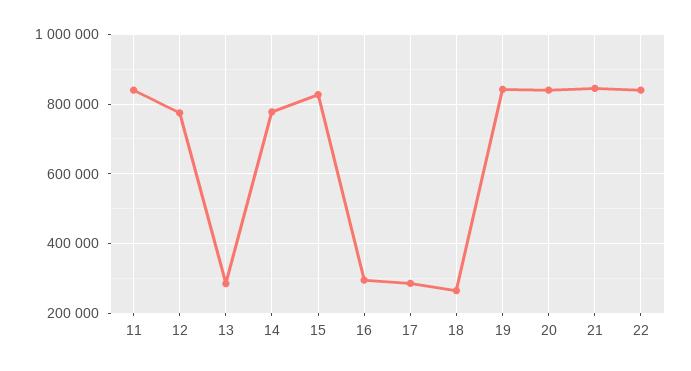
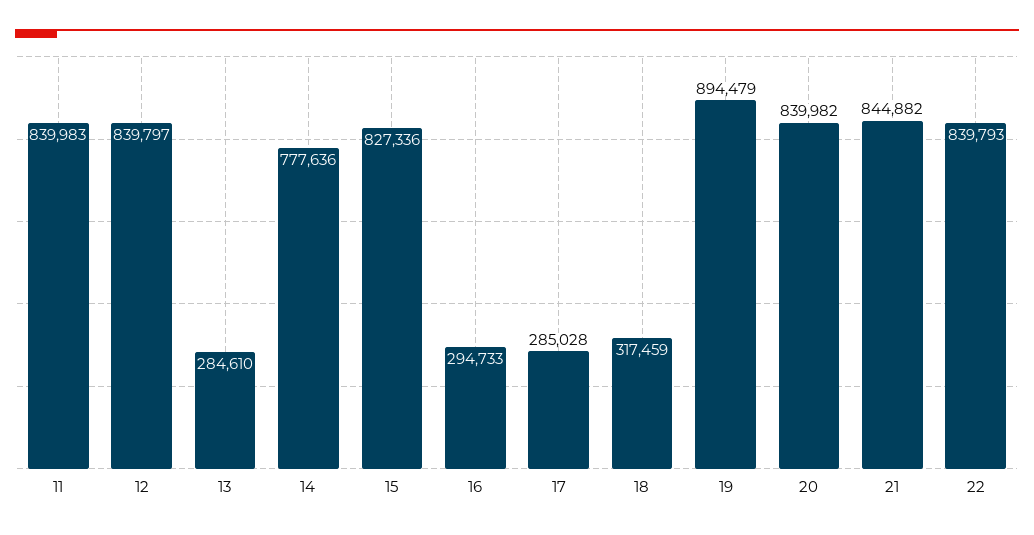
12: 780000 -> 839797
18: 260000 -> 317459
19: 840000 -> 894479

